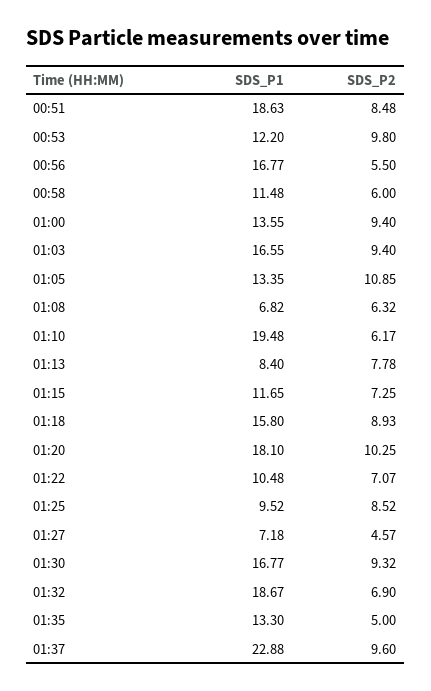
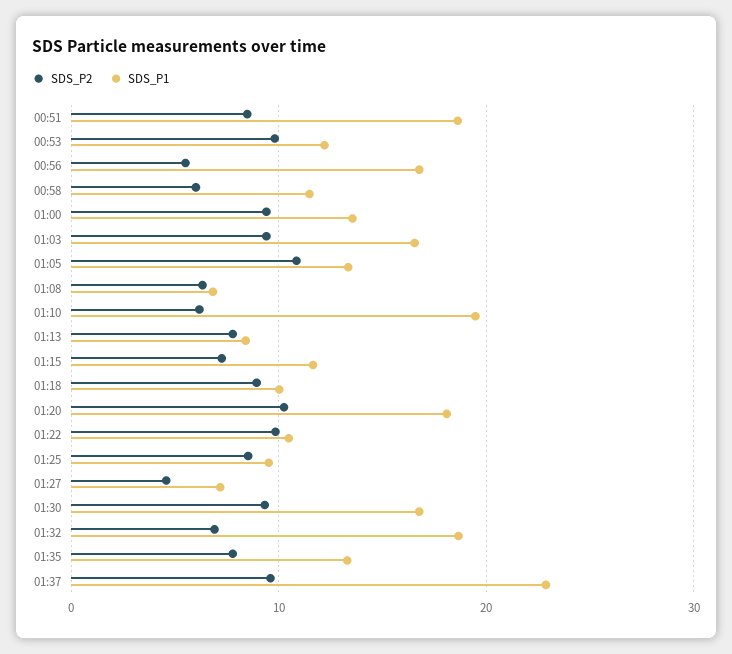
SDS_P1, 01:18: 15.8 -> 10
SDS_P2, 01:22: 7.07 -> 10
SDS_P2, 01:35: 5 -> 8

